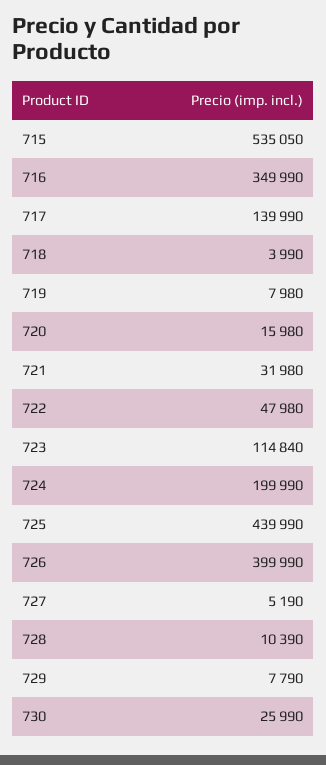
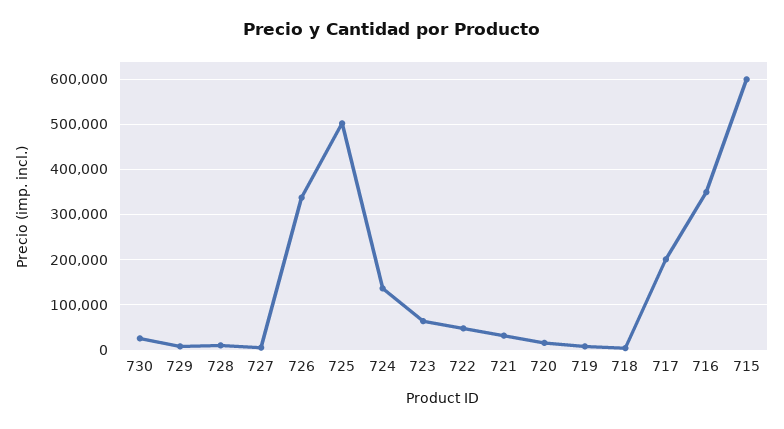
715: 535050 -> 600000
717: 139990 -> 200000
723: 114840 -> 60000
724: 199990 -> 140000
725: 439990 -> 500000
726: 399990 -> 340000

